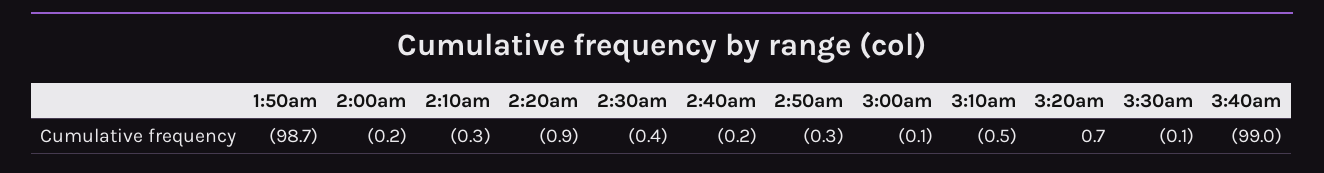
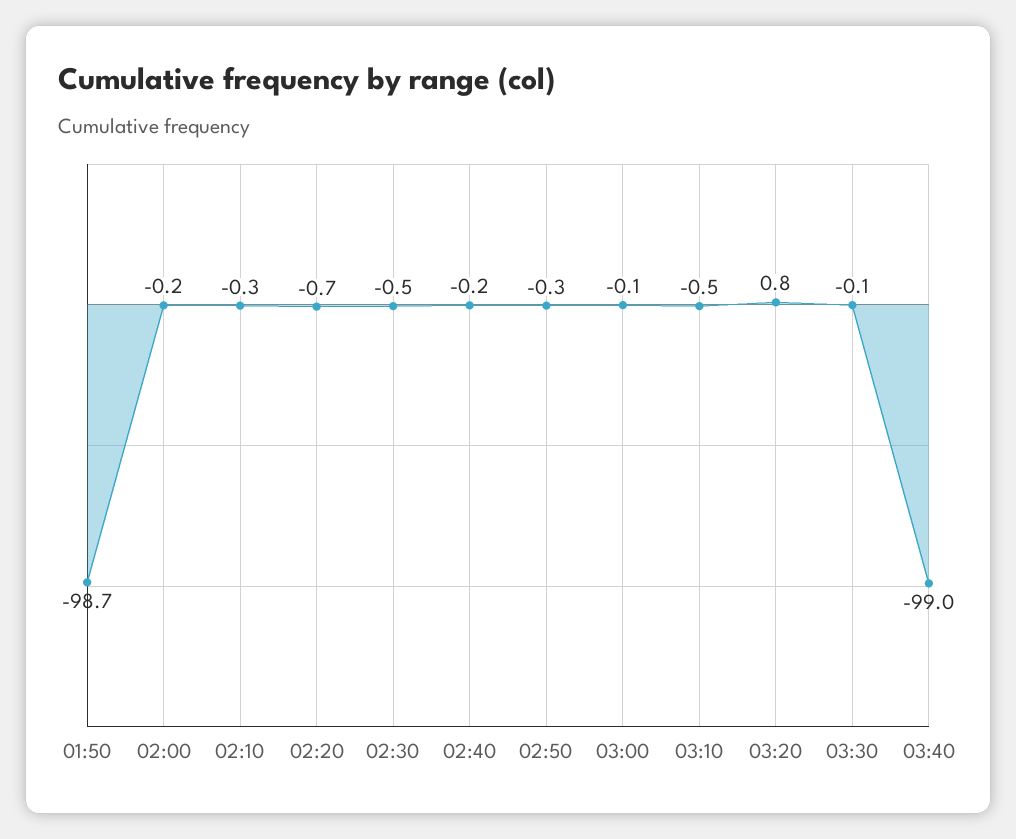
2:20am: -0.9 -> -0.7
2:30am: -0.4 -> -0.5
3:20am: 0.7 -> 0.8

